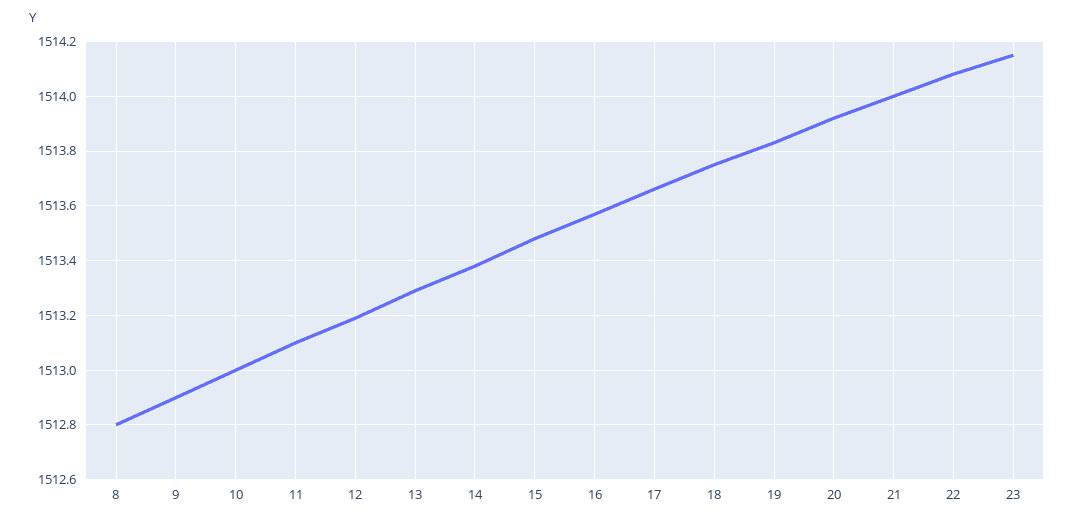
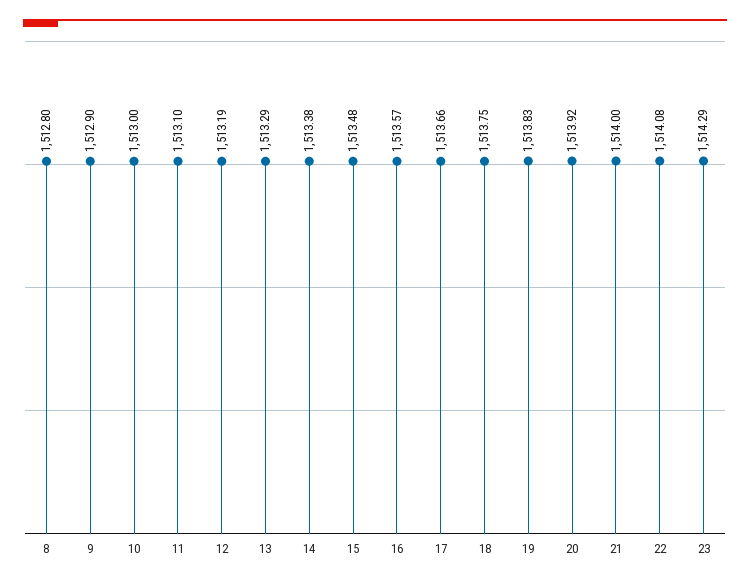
23: 1514.15 -> 1514.29

